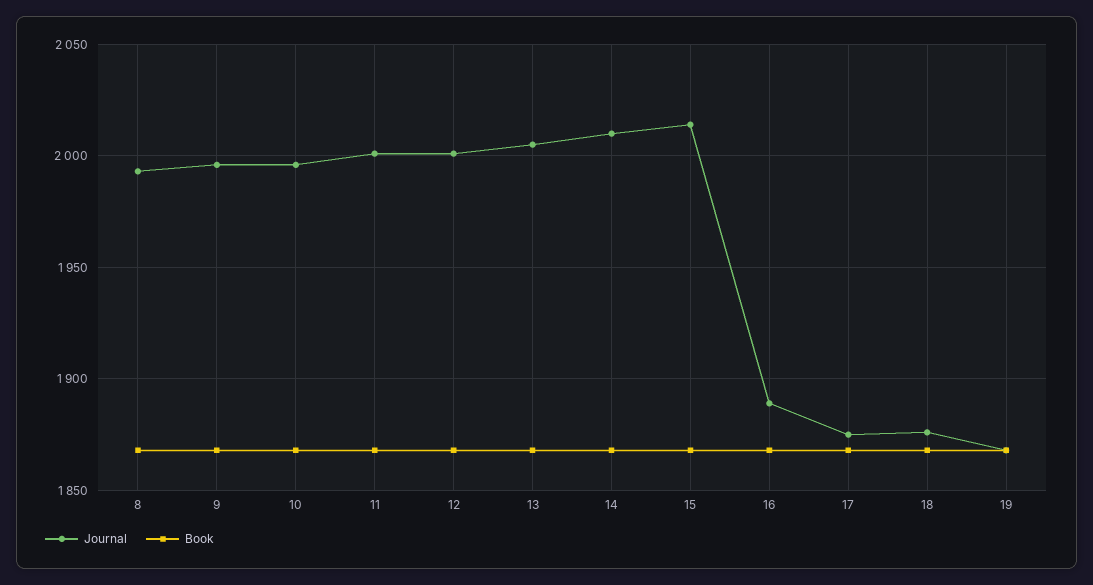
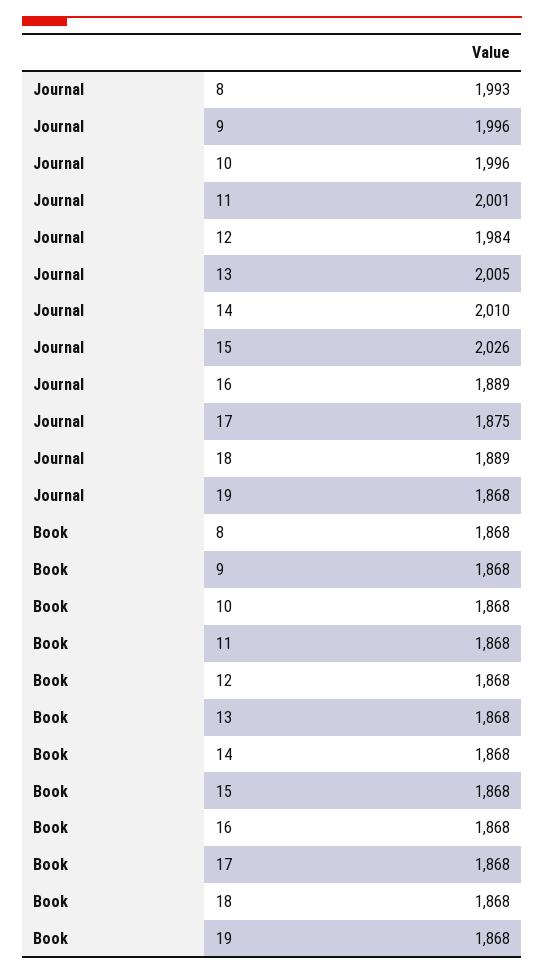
Journal, 12: 2000 -> 1984
Journal, 15: 2015 -> 2026
Journal, 18: 1875 -> 1889

